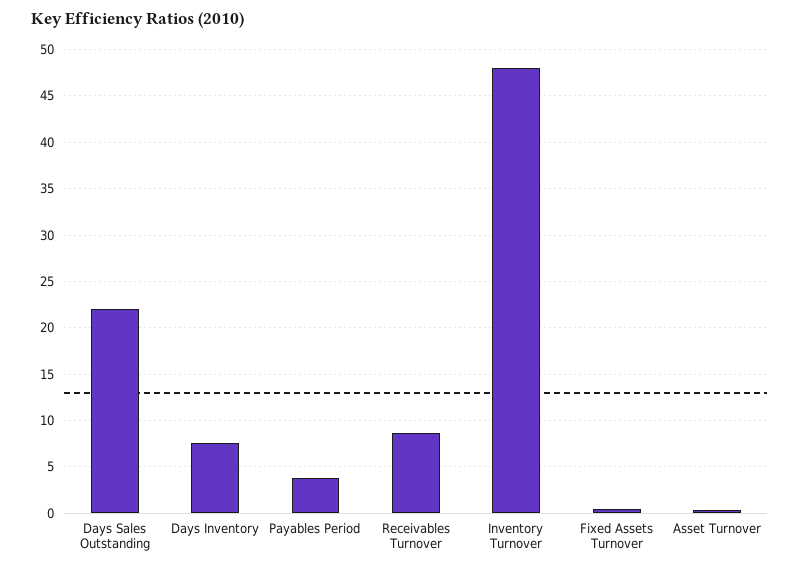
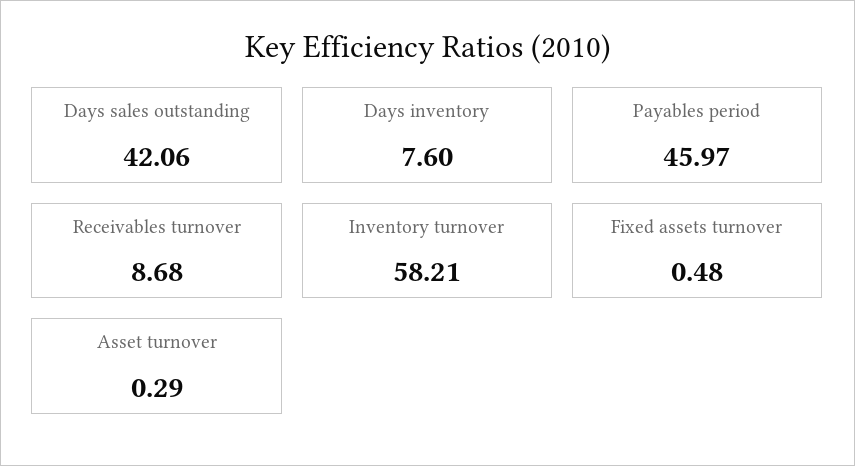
Days Sales Outstanding: 22 -> 42.06
Payables Period: 4 -> 45.97
Inventory Turnover: 48 -> 58.21

